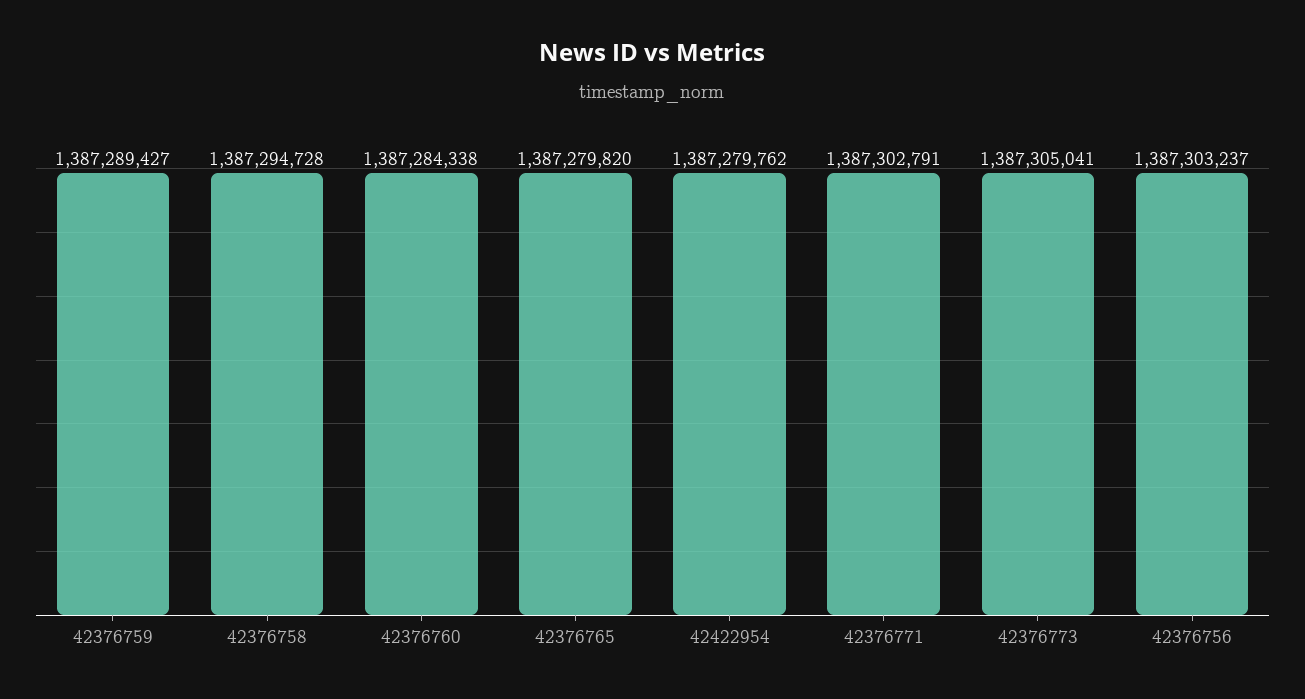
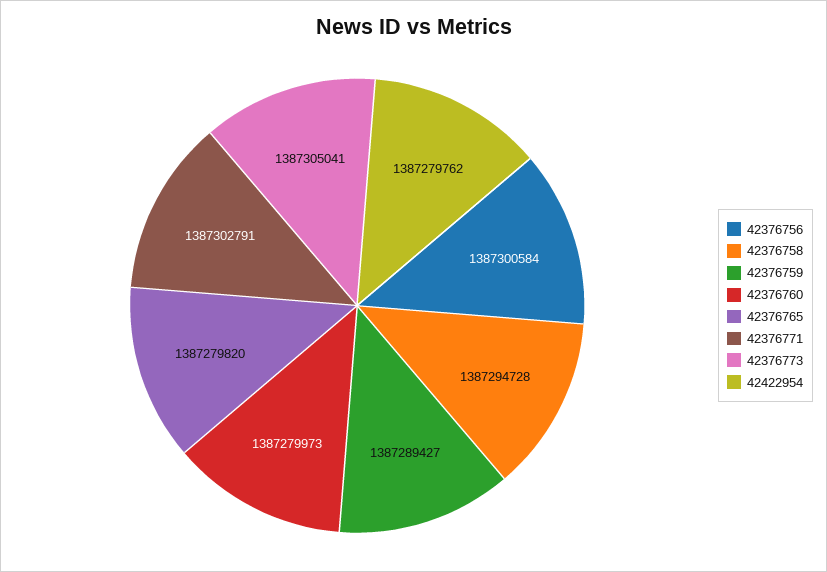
42376760: 1387284338 -> 1387279973
42376756: 1387303237 -> 1387300584

